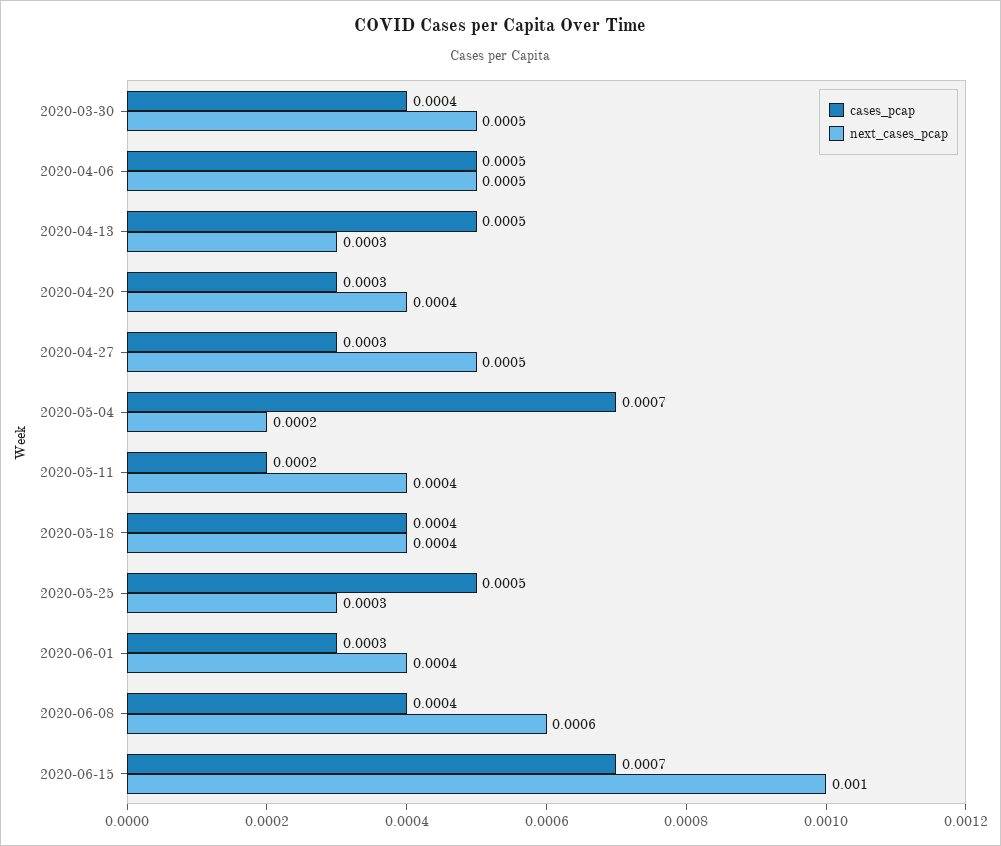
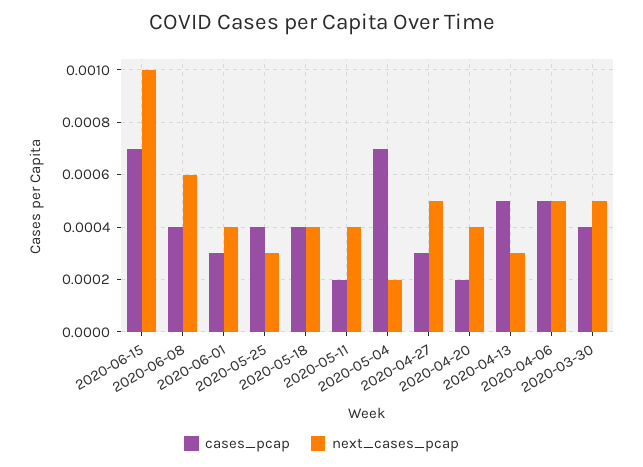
cases_pcap, 2020-04-20: 0.0003 -> 0.0002
cases_pcap, 2020-05-25: 0.0005 -> 0.0004

